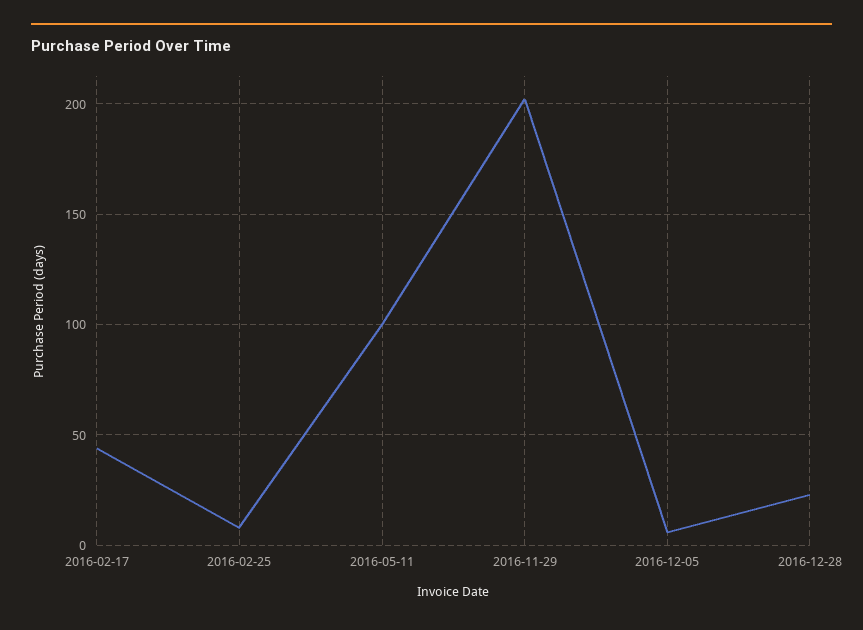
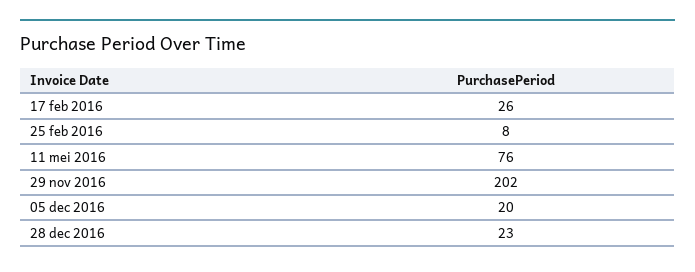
2016-02-17: 45 -> 26
2016-05-11: 100 -> 76
2016-12-05: 5 -> 20

